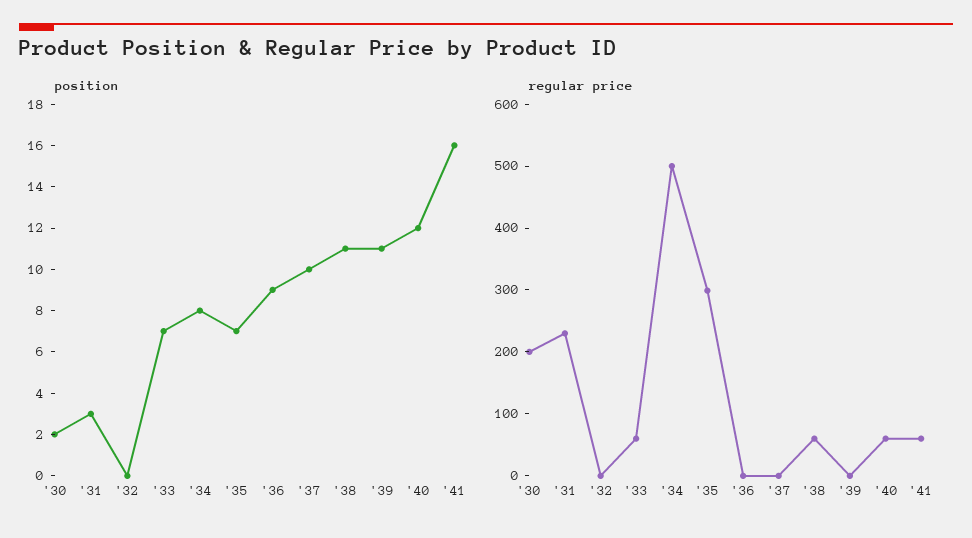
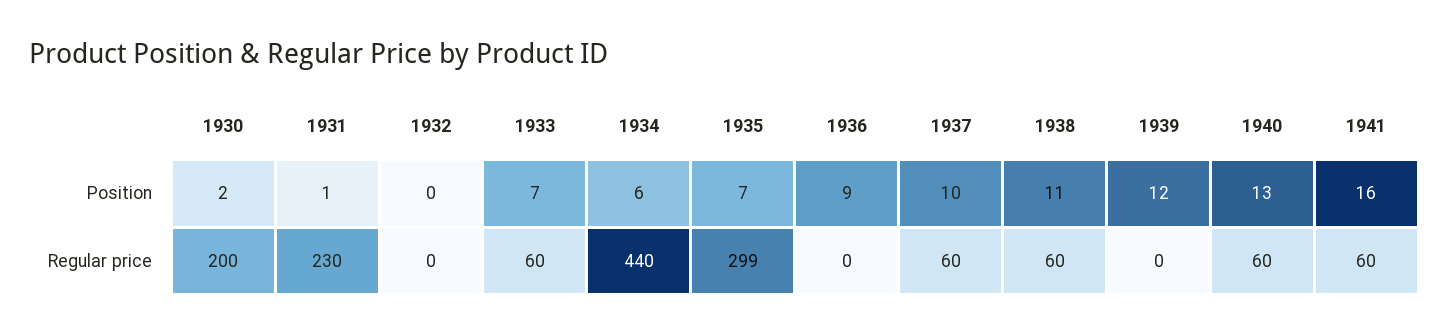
position, '31: 3 -> 1
position, '34: 8 -> 6
position, '39: 11 -> 12
position, '40: 12 -> 13
regular price, '34: 500 -> 440
regular price, '37: 0 -> 60

